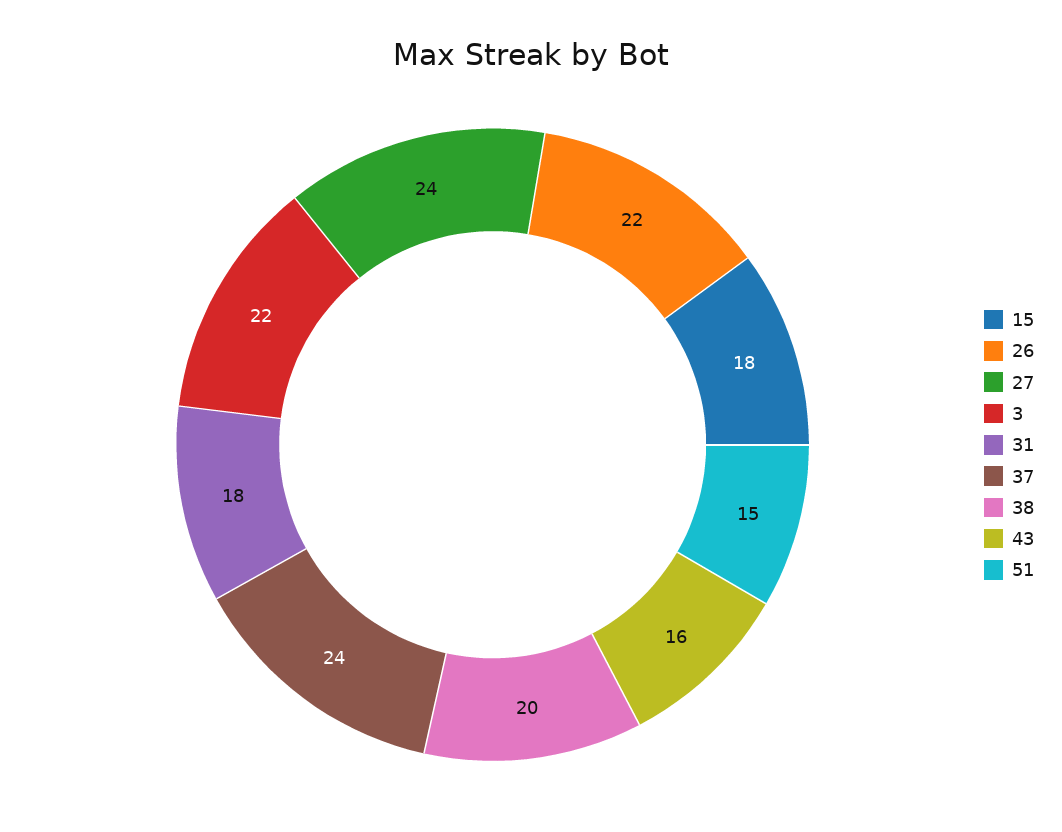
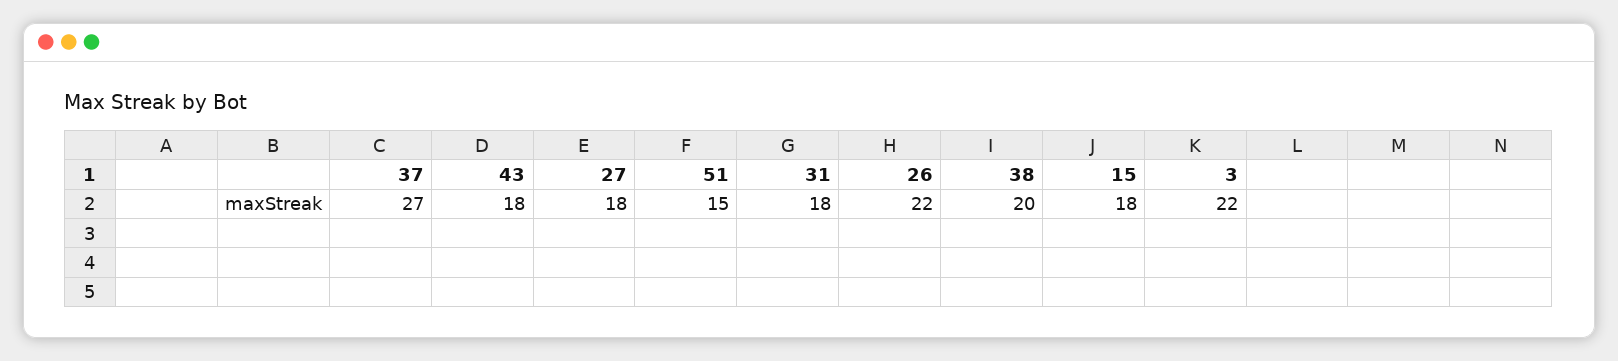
27: 24 -> 18
37: 24 -> 27
43: 16 -> 18

